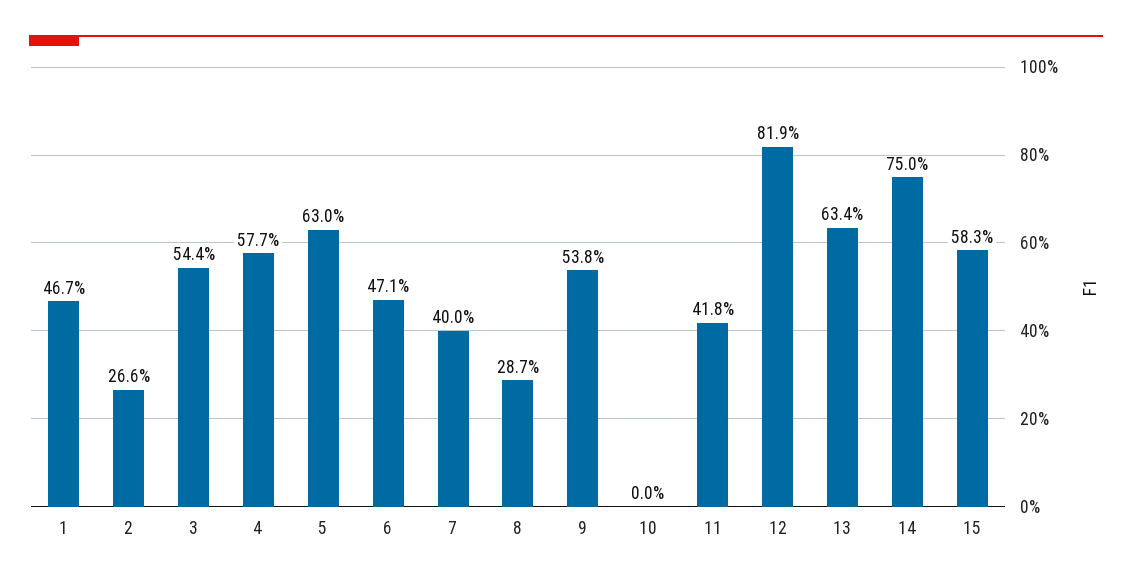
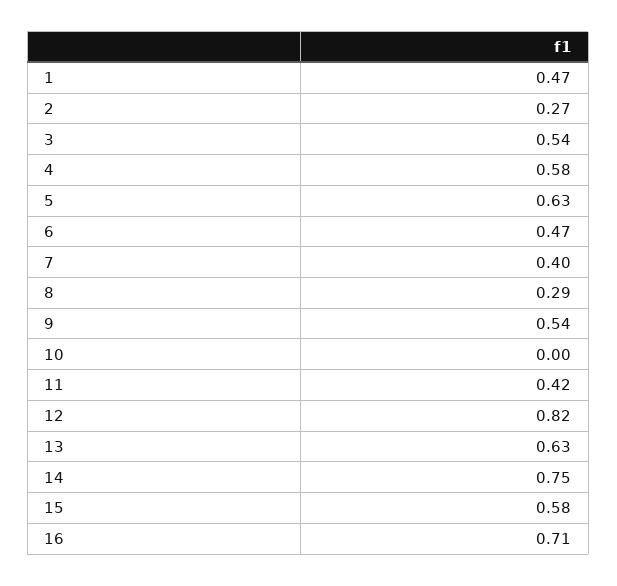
16: none -> 0.71

